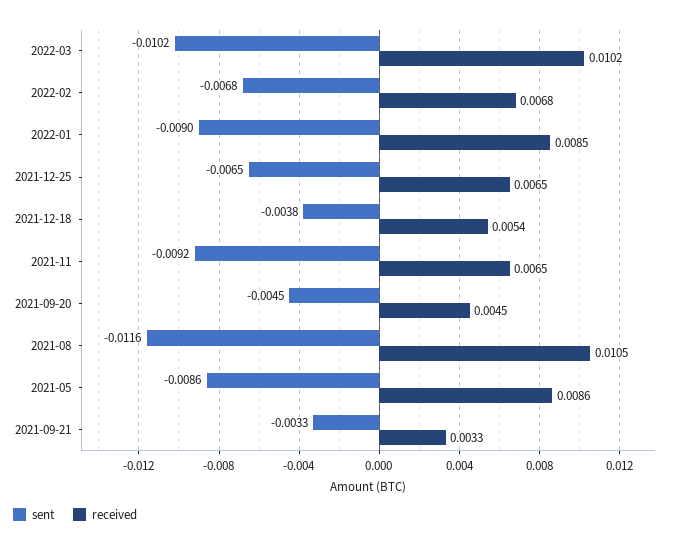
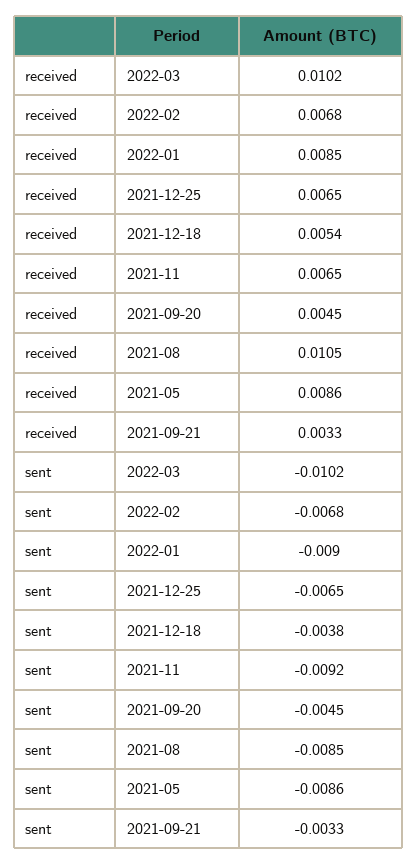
sent, 2021-08: -0.0116 -> -0.0085

